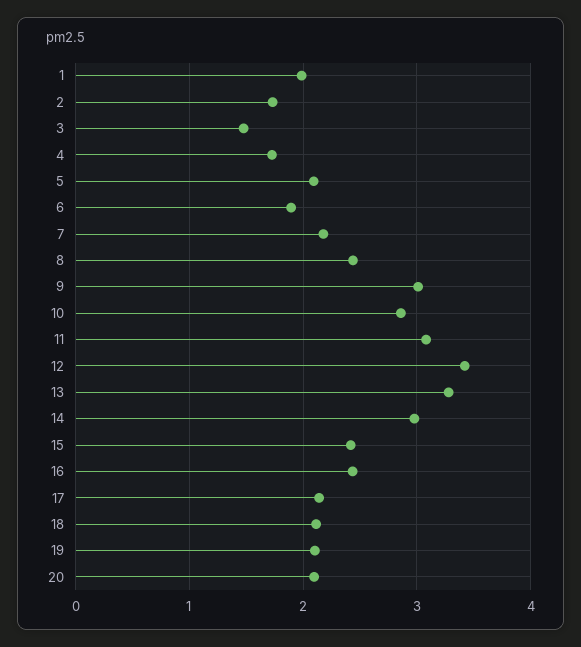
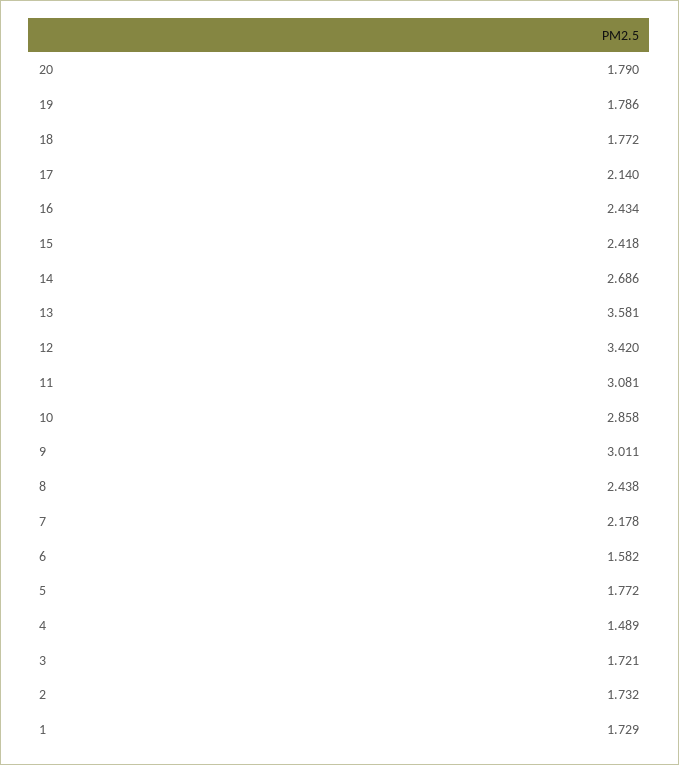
1: 2 -> 1.729
3: 1.5 -> 1.721
4: 1.7 -> 1.489
5: 2.1 -> 1.772
6: 1.9 -> 1.582
13: 3.3 -> 3.581
14: 3 -> 2.686
18: 2.1 -> 1.772
19: 2.1 -> 1.786
20: 2.1 -> 1.79

